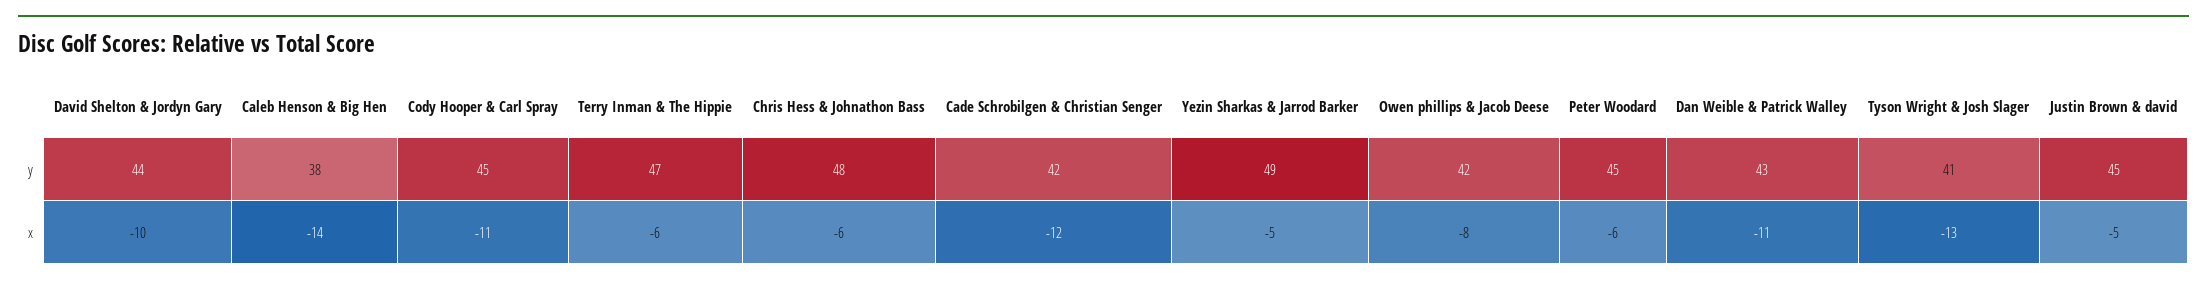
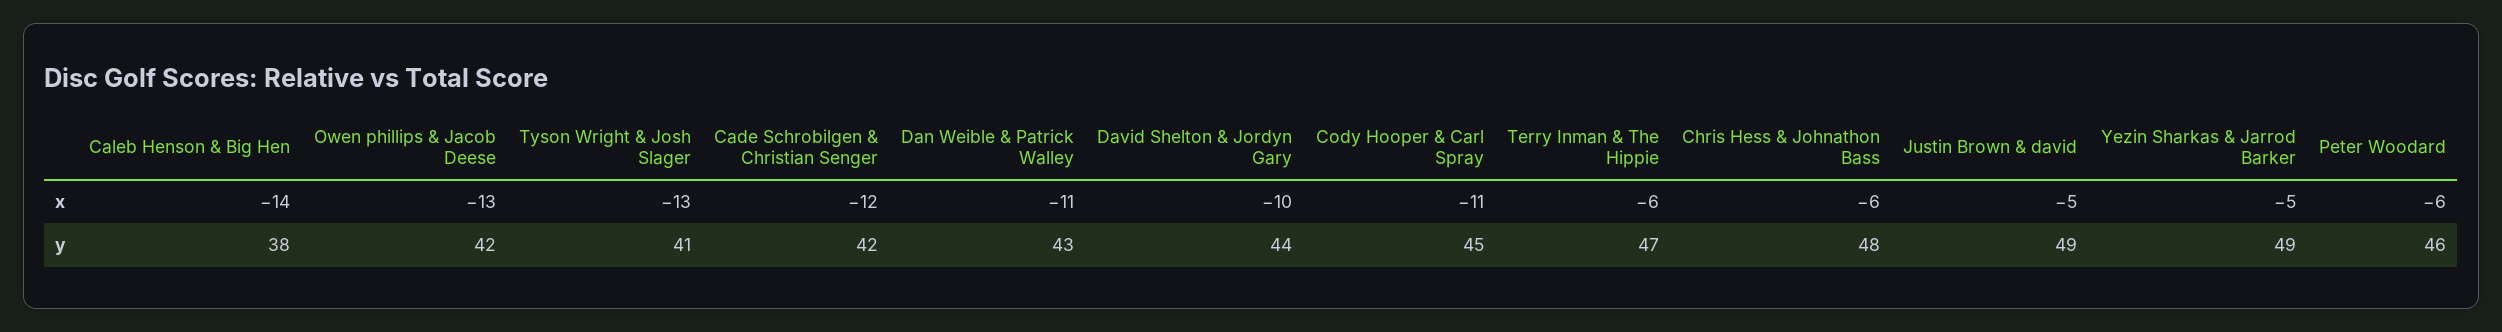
Peter Woodard, y: 45 -> 46
Justin Brown & david, y: 45 -> 49
Owen phillips & Jacob Deese, x: -8 -> -13

